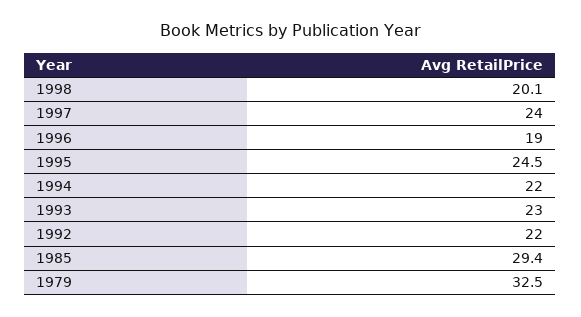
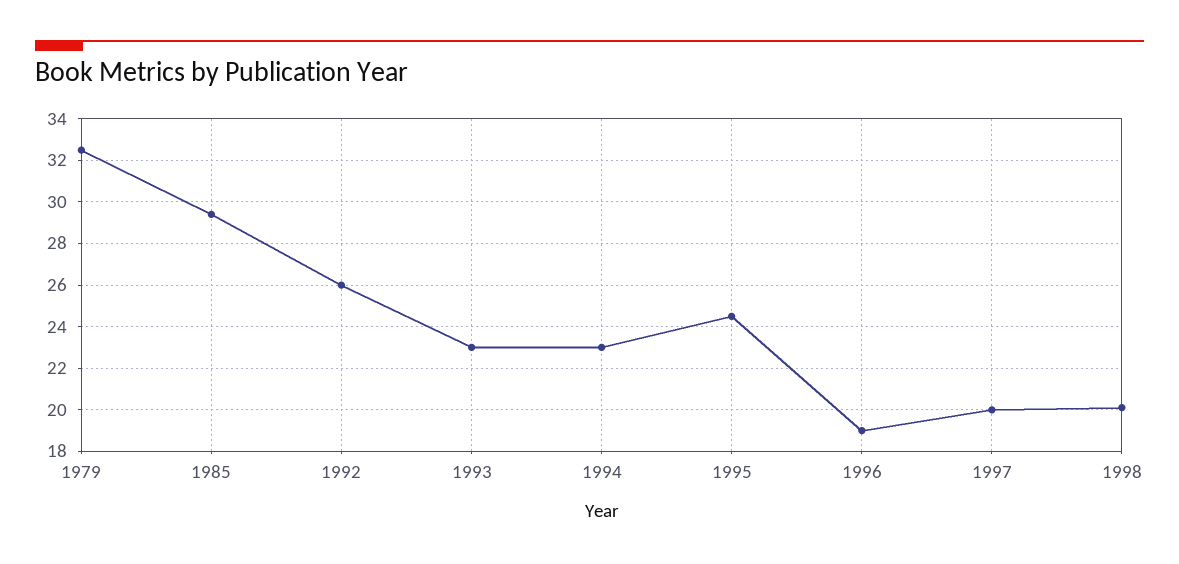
1997: 24 -> 20
1994: 22 -> 23
1992: 22 -> 26

